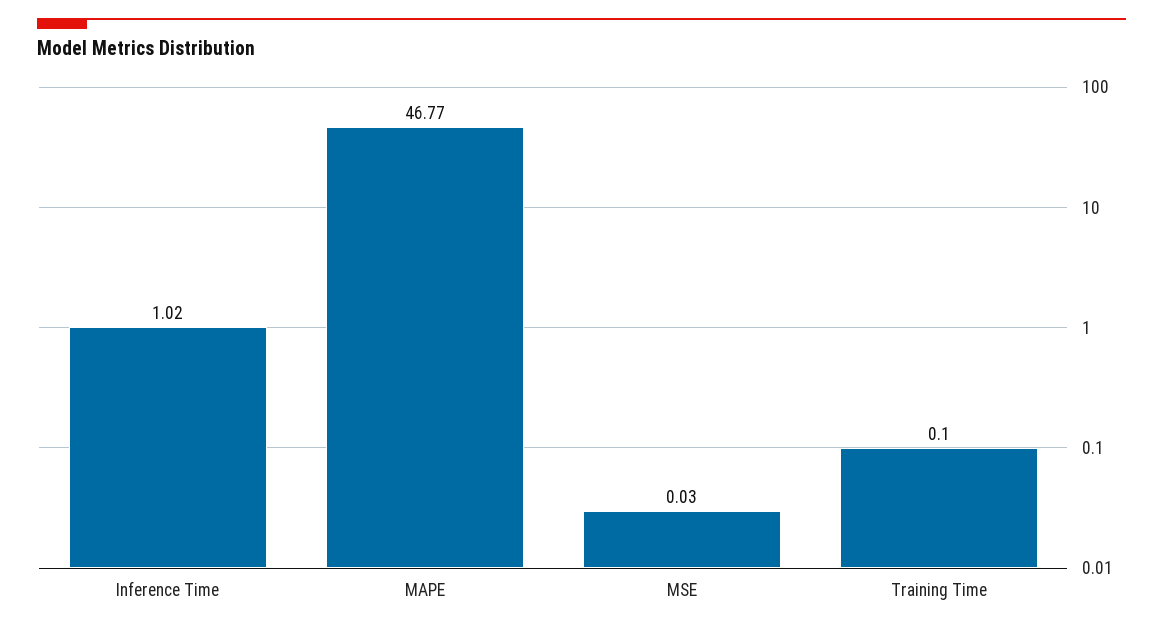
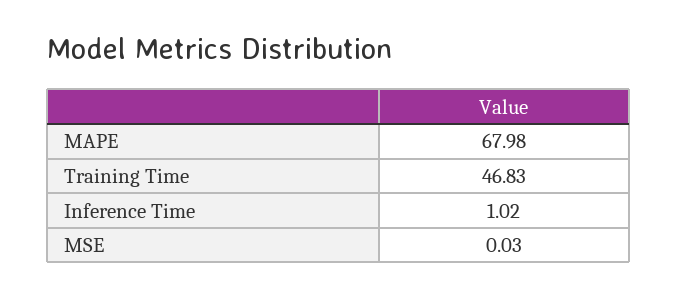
MAPE: 46.77 -> 67.98
Training Time: 0.1 -> 46.83

